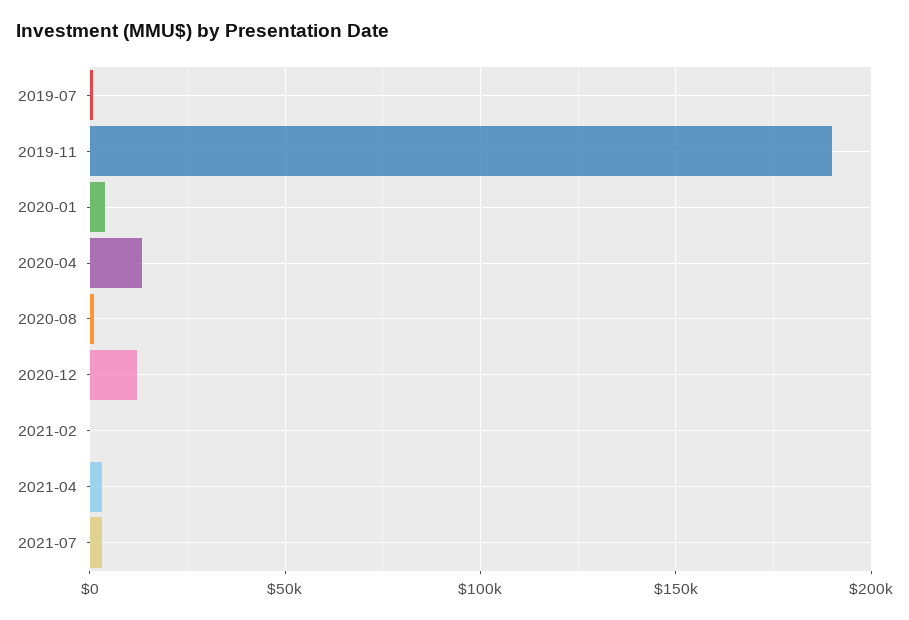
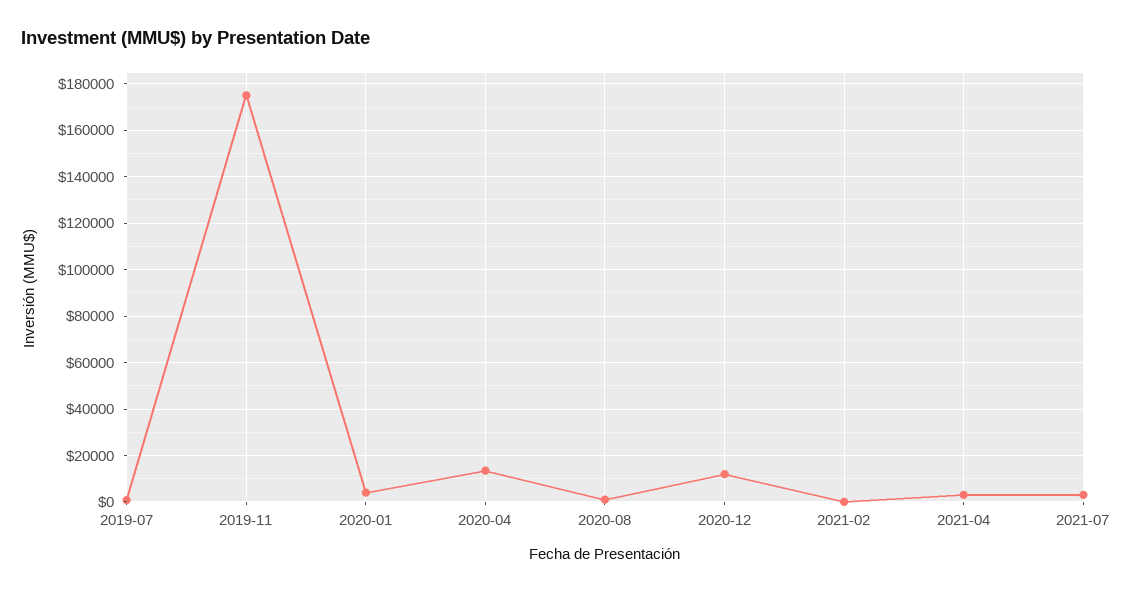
2019-11: 190000 -> 175000

